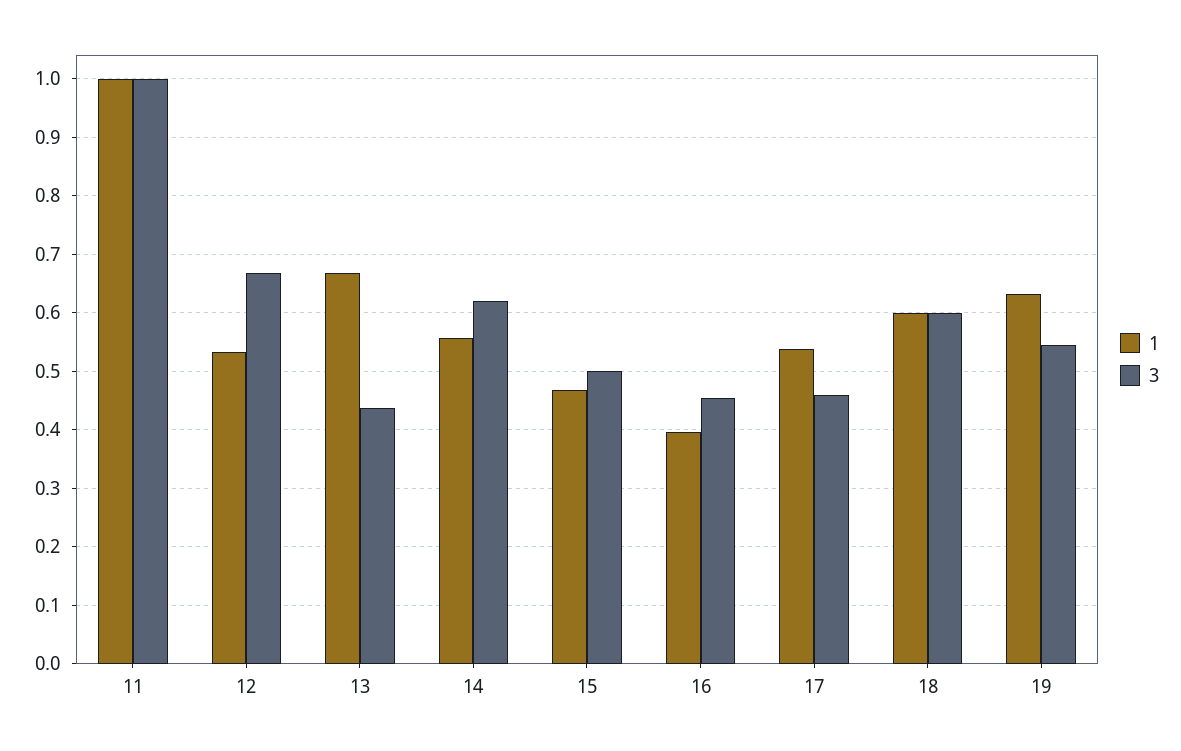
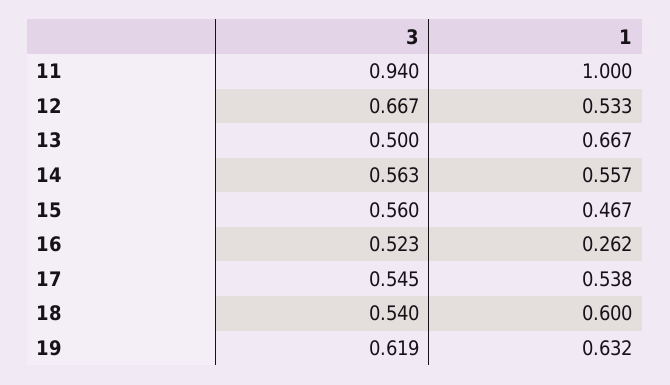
3, 11: 1 -> 0.94
3, 13: 0.44 -> 0.5
3, 14: 0.62 -> 0.563
3, 15: 0.5 -> 0.56
1, 16: 0.4 -> 0.262
3, 16: 0.46 -> 0.523
3, 17: 0.46 -> 0.545
3, 18: 0.6 -> 0.54
3, 19: 0.54 -> 0.619

